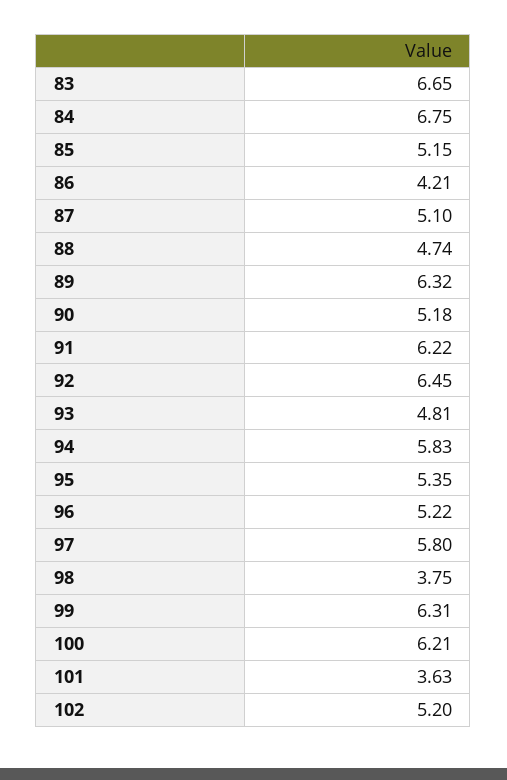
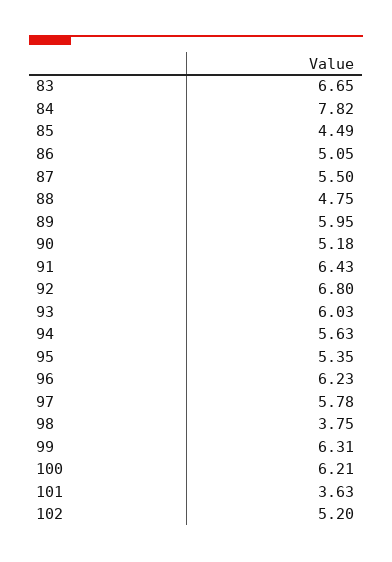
84: 6.75 -> 7.82
85: 5.15 -> 4.49
86: 4.21 -> 5.05
87: 5.1 -> 5.5
88: 4.74 -> 4.75
89: 6.32 -> 5.95
91: 6.22 -> 6.43
92: 6.45 -> 6.8
93: 4.81 -> 6.03
94: 5.83 -> 5.63
96: 5.22 -> 6.23
97: 5.8 -> 5.78

